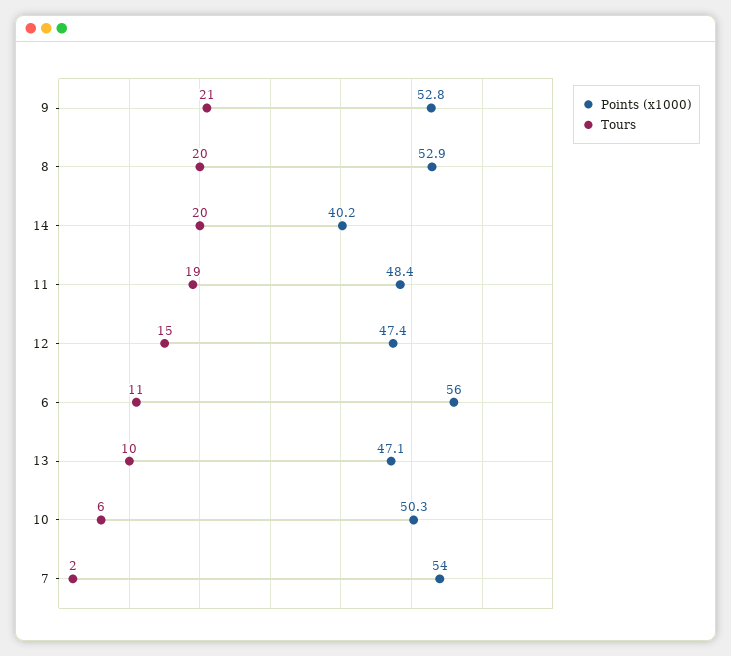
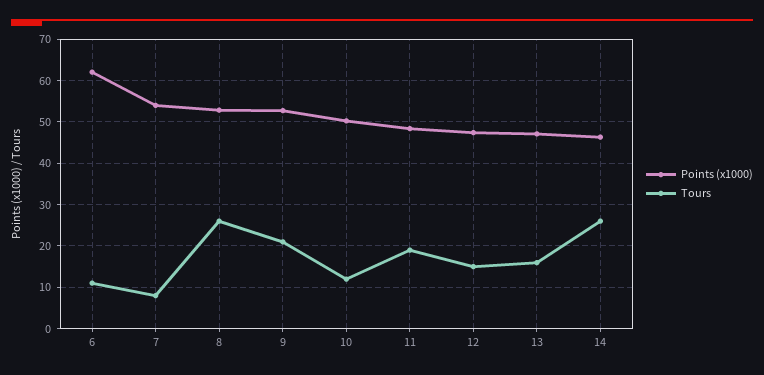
Tours, 8: 20 -> 26
Points (x1000), 14: 40.2 -> 46
Tours, 14: 20 -> 26
Points (x1000), 6: 56 -> 62
Tours, 13: 10 -> 16
Tours, 10: 6 -> 12
Tours, 7: 2 -> 8

